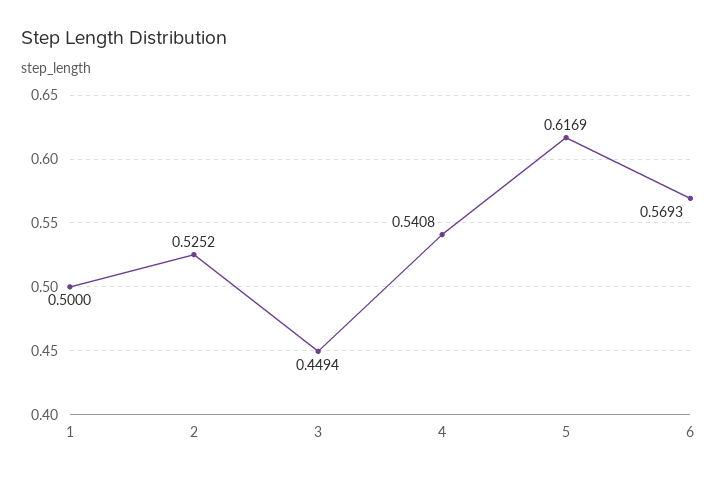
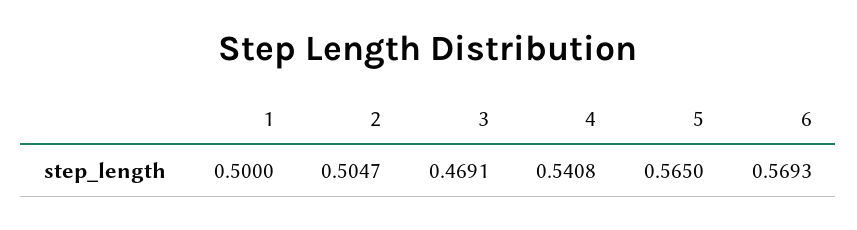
2: 0.5252 -> 0.5047
3: 0.4494 -> 0.4691
5: 0.6169 -> 0.565

